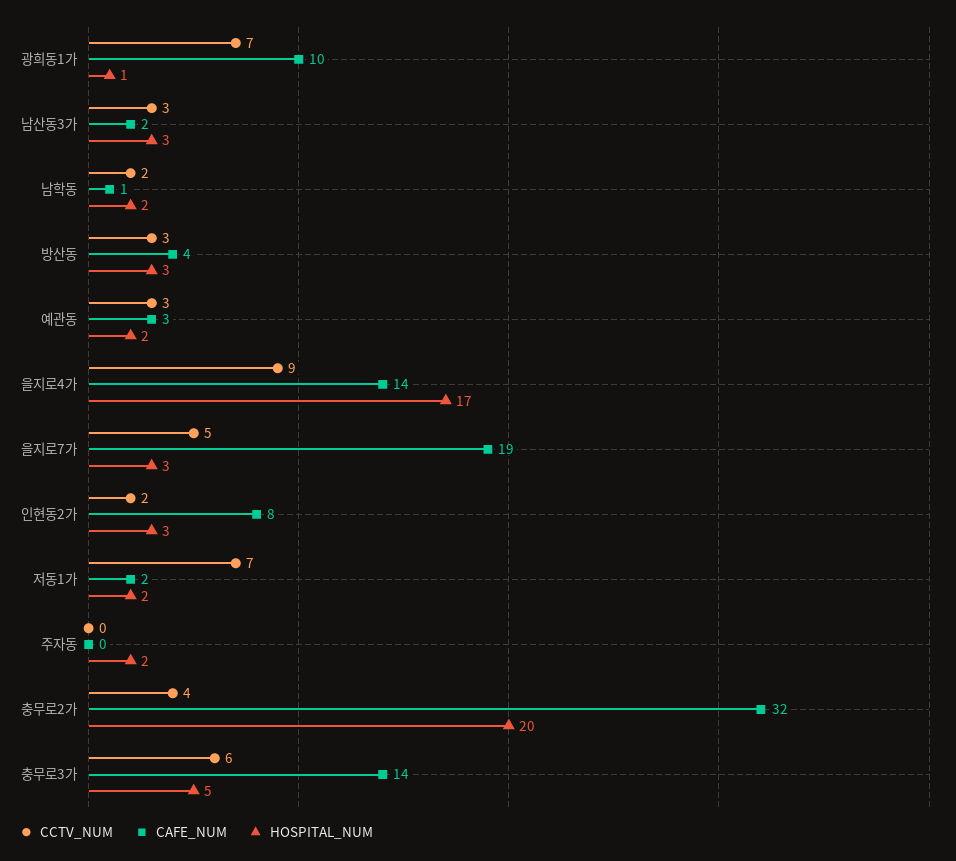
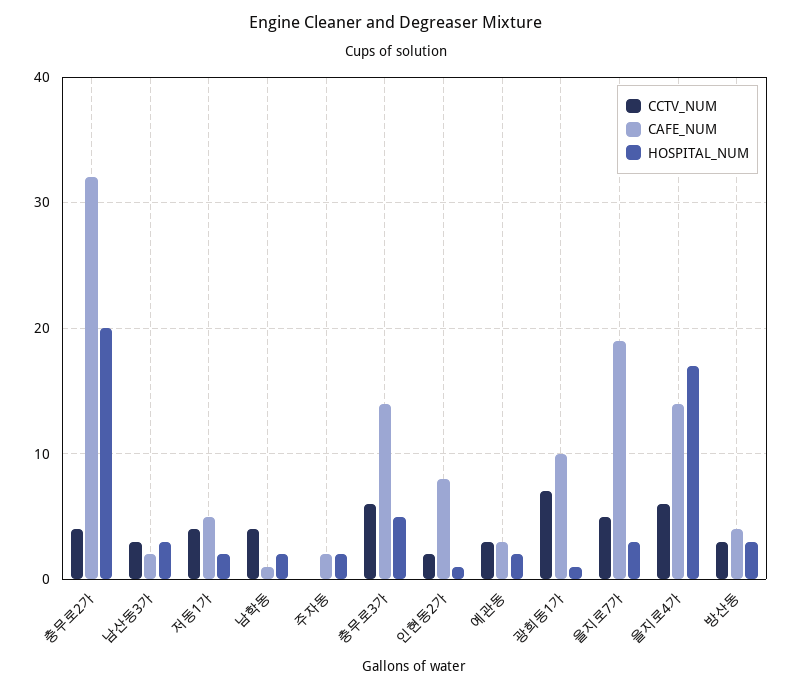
CCTV_NUM, 남학동: 2 -> 4
CCTV_NUM, 을지로4가: 9 -> 6
HOSPITAL_NUM, 인현동2가: 3 -> 1
CCTV_NUM, 저동1가: 7 -> 4
CAFE_NUM, 저동1가: 2 -> 5
CAFE_NUM, 주자동: 0 -> 2

